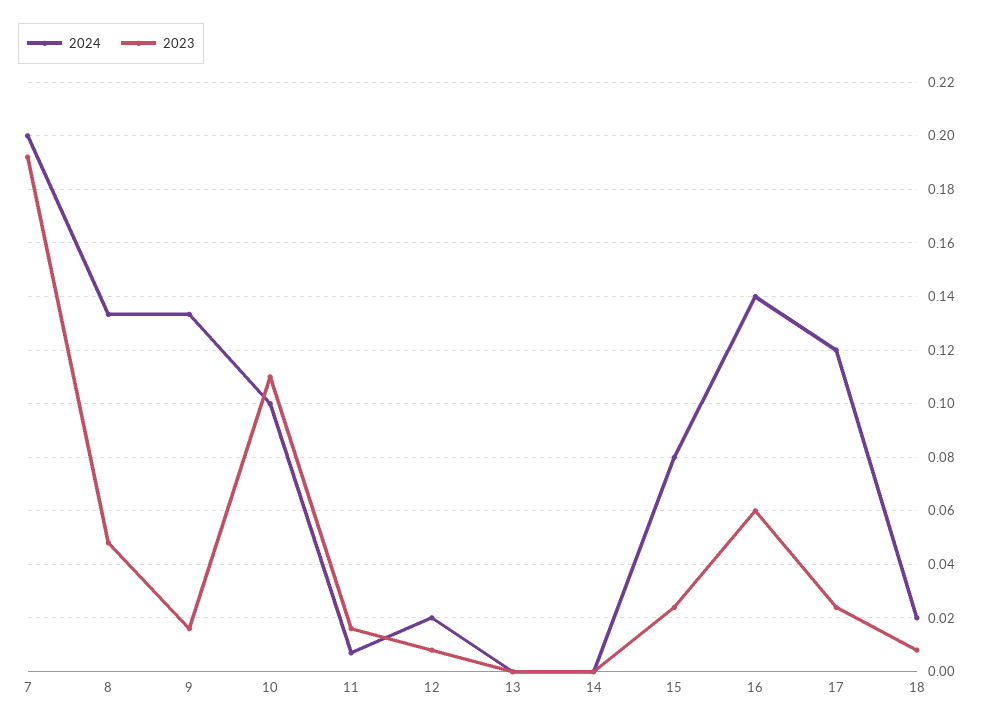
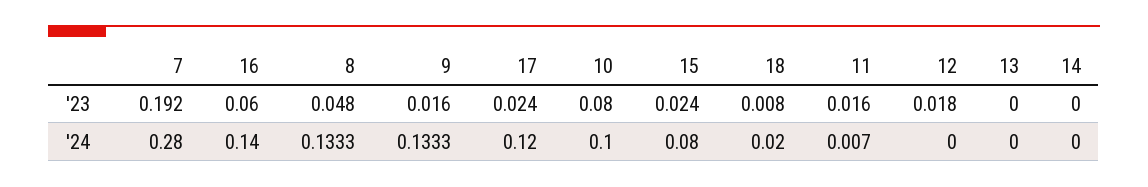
2024, 7: 0.2 -> 0.28
2023, 10: 0.11 -> 0.08
2024, 12: 0.02 -> 0
2023, 12: 0.0075 -> 0.018

